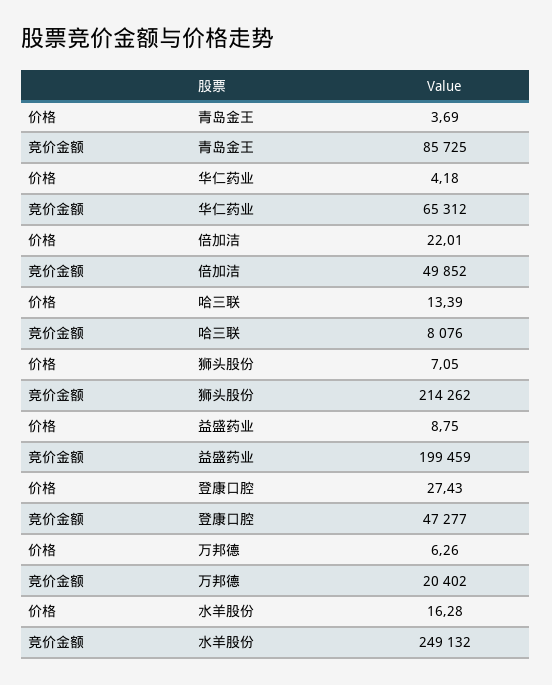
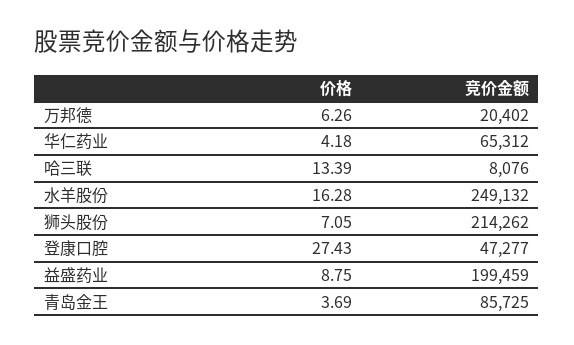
价格, 倍加洁: 22.01 -> none
竞价金额, 倍加洁: 49852 -> none

